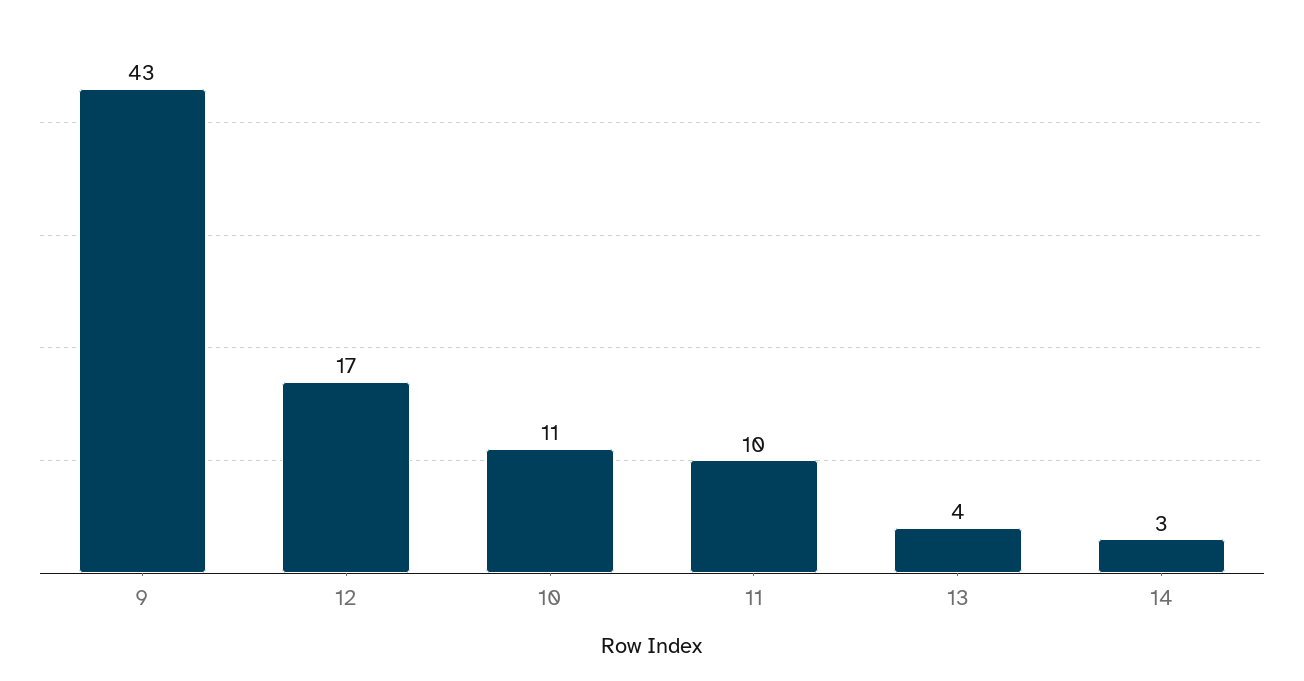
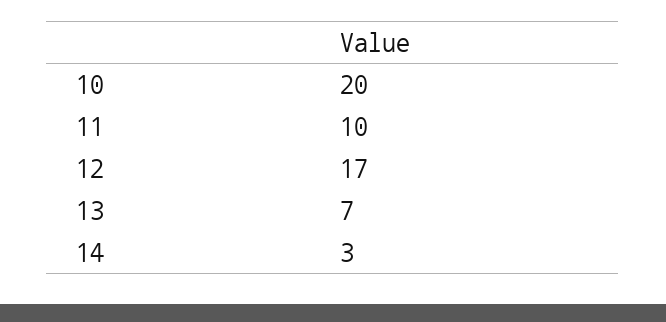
9: 43 -> none
10: 11 -> 20
13: 4 -> 7

